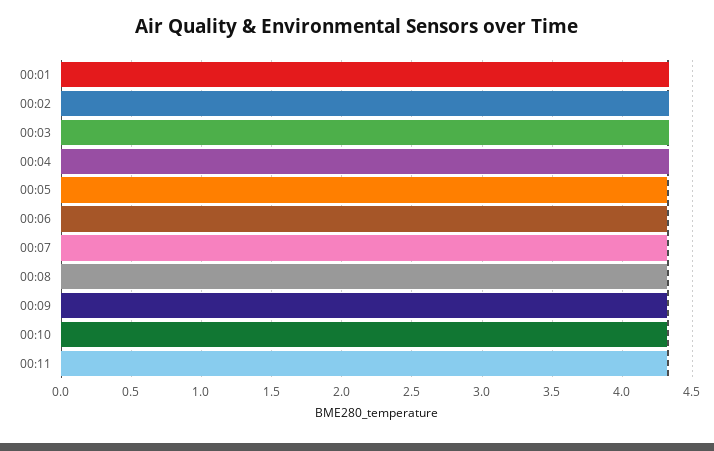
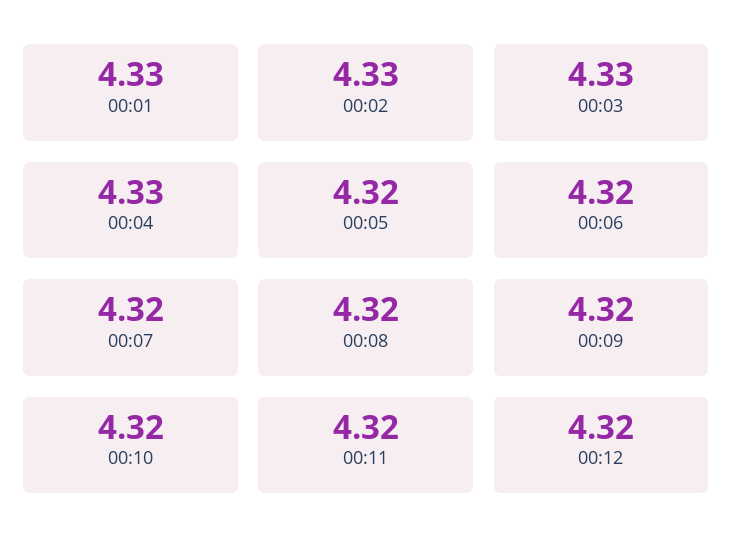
00:12: none -> 4.32

